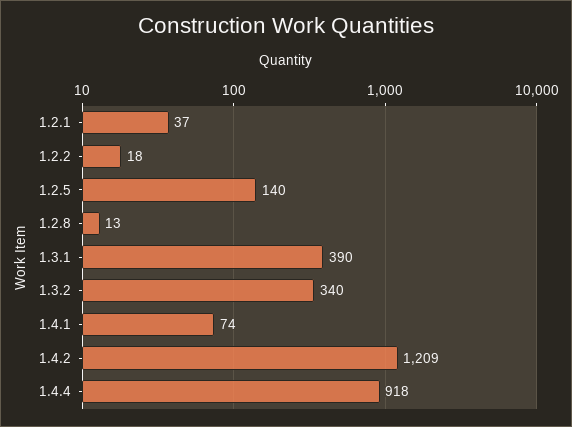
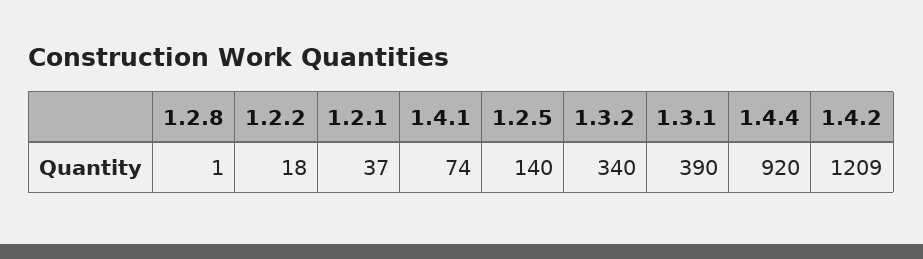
1.2.8: 13 -> 1
1.4.4: 918 -> 920

